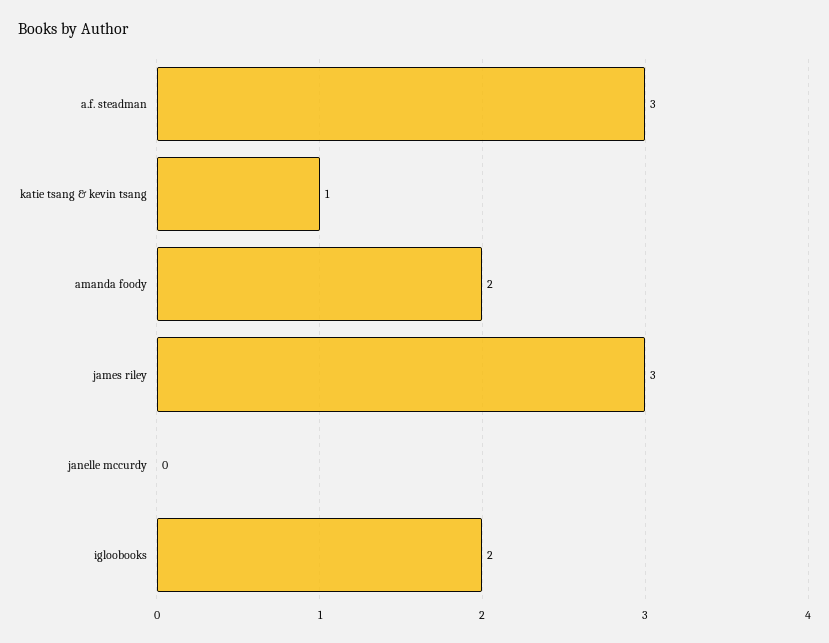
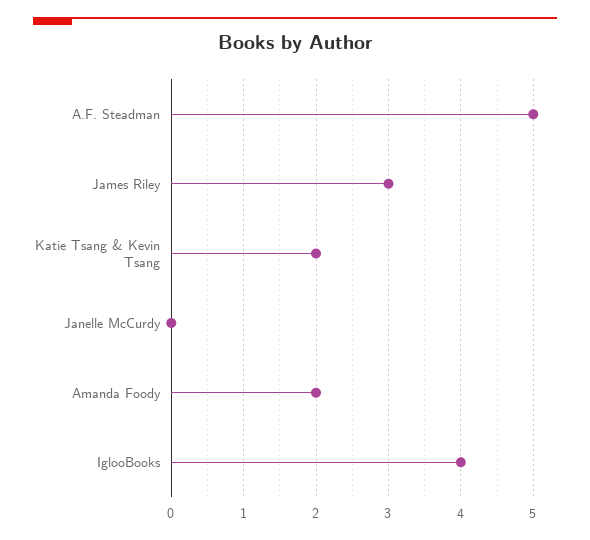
a.f. steadman: 3 -> 5
katie tsang & kevin tsang: 1 -> 2
igloobooks: 2 -> 4

